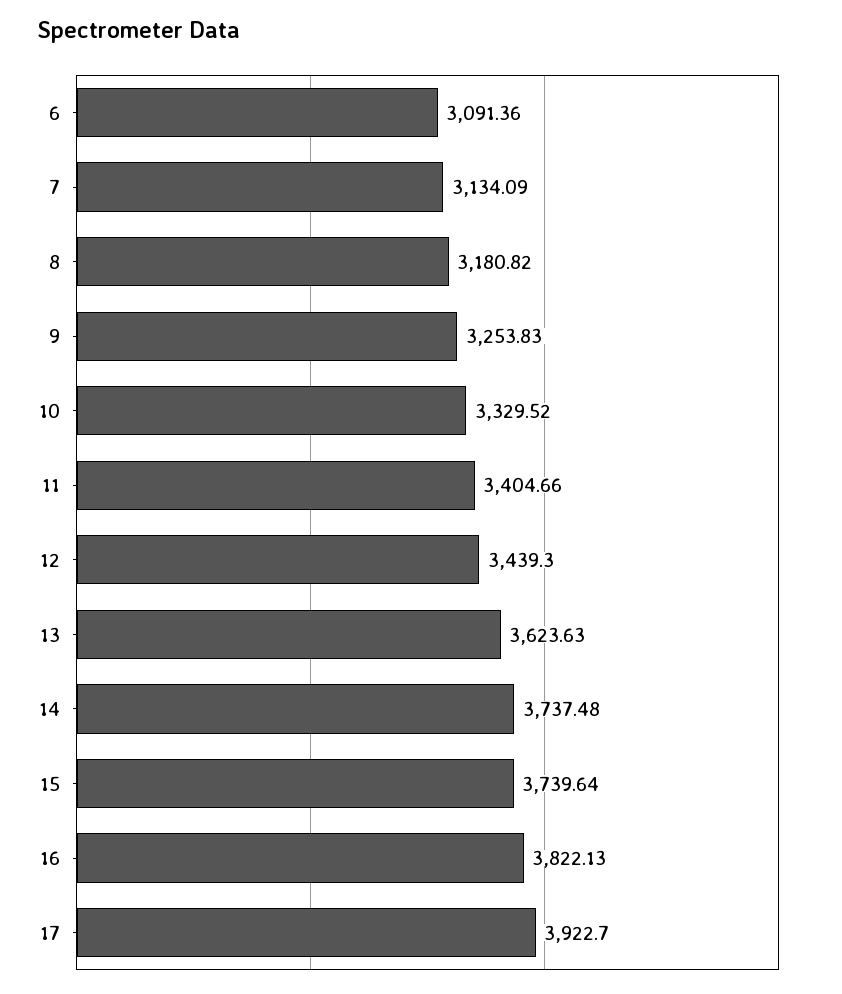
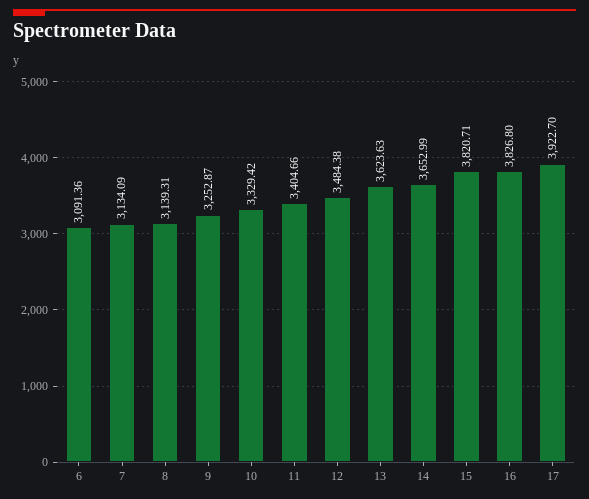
8: 3180.82 -> 3139.31
9: 3253.83 -> 3252.87
10: 3329.52 -> 3329.42
12: 3439.3 -> 3484.38
14: 3737.48 -> 3652.99
15: 3739.64 -> 3820.71
16: 3822.13 -> 3826.8

